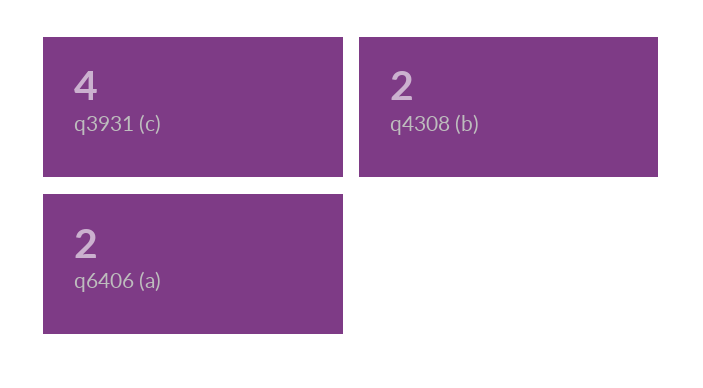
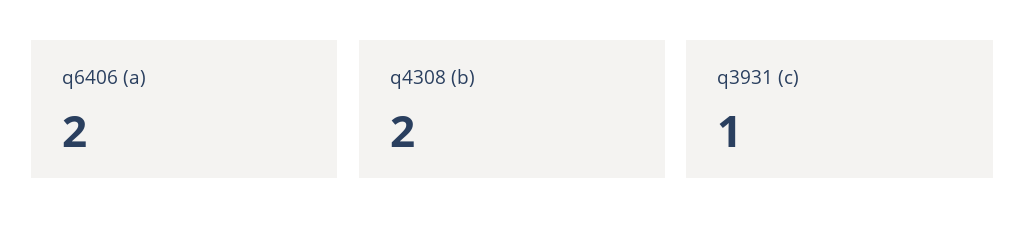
q3931 (c): 4 -> 1

